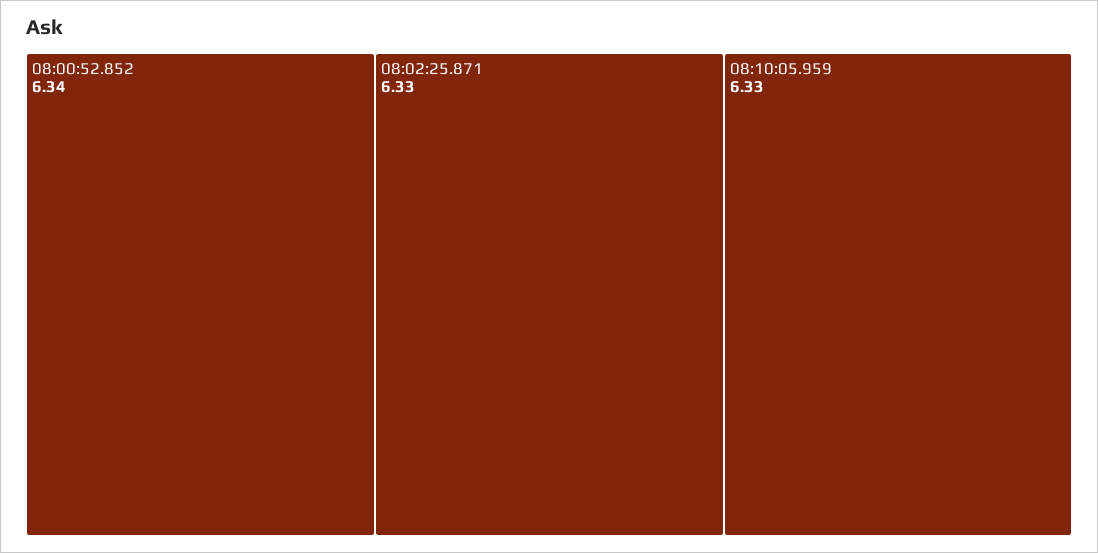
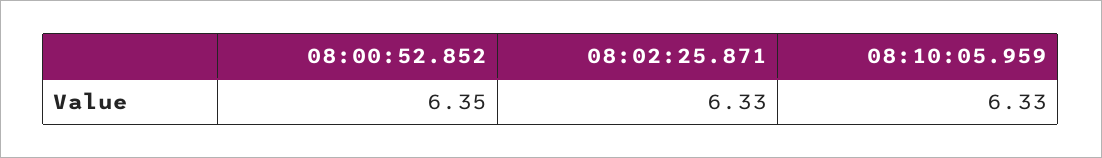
08:00:52.852: 6.34 -> 6.35

